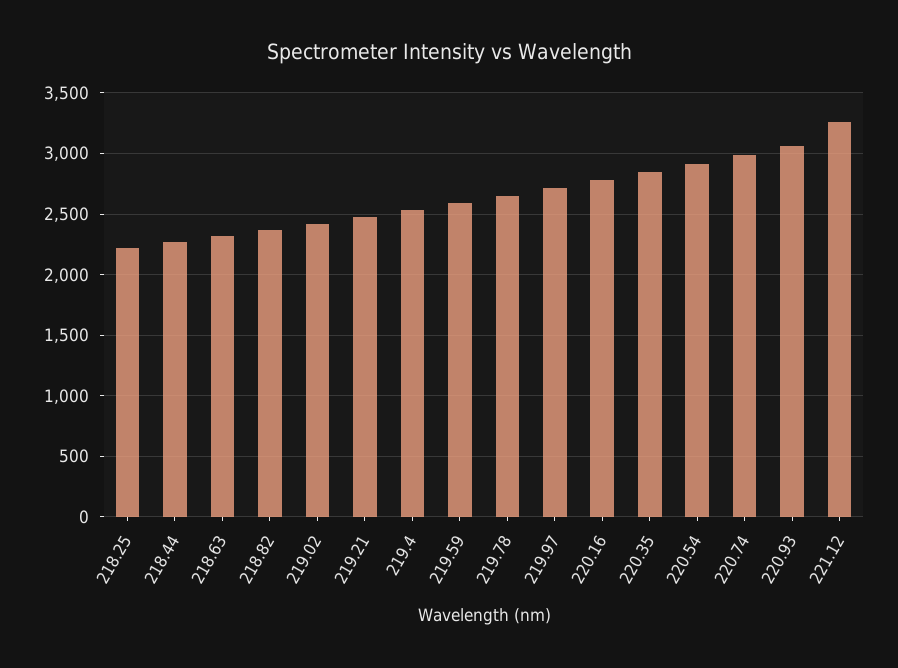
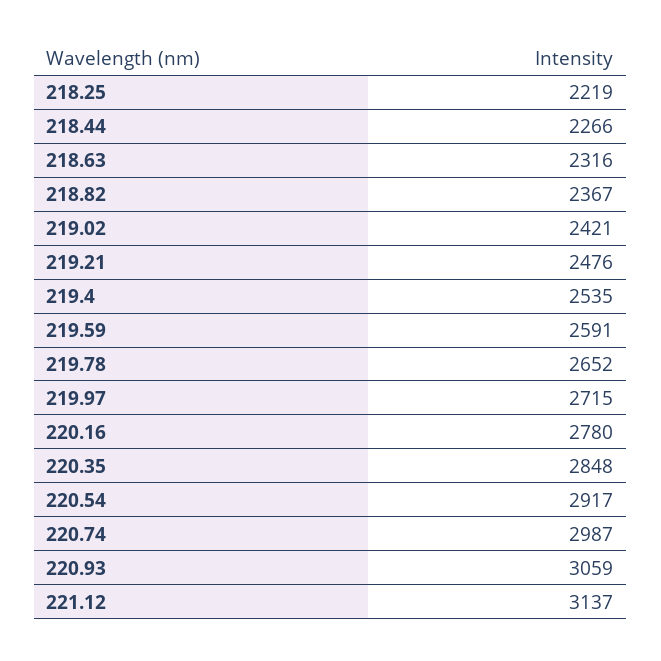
221.12: 3250 -> 3137

